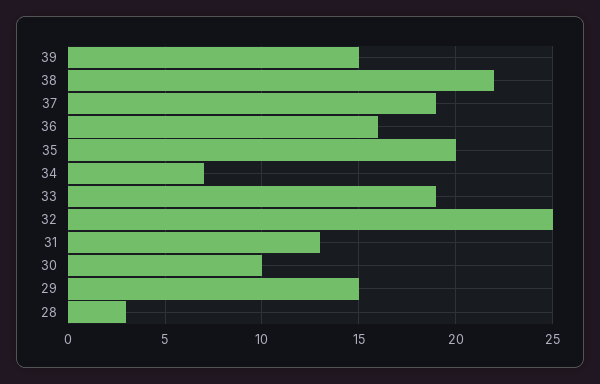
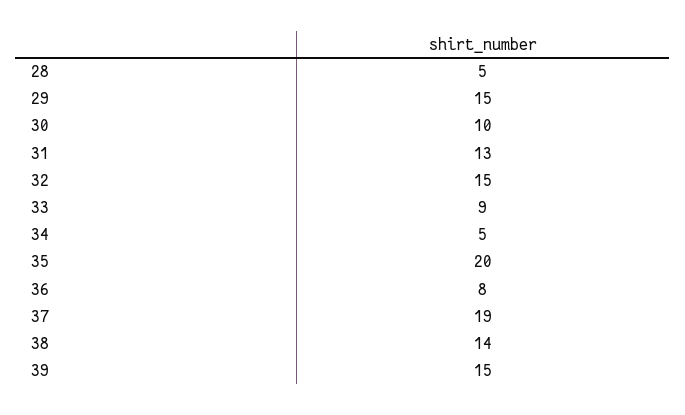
38: 22 -> 14
36: 16 -> 8
34: 7 -> 5
33: 19 -> 9
32: 25 -> 15
28: 3 -> 5

